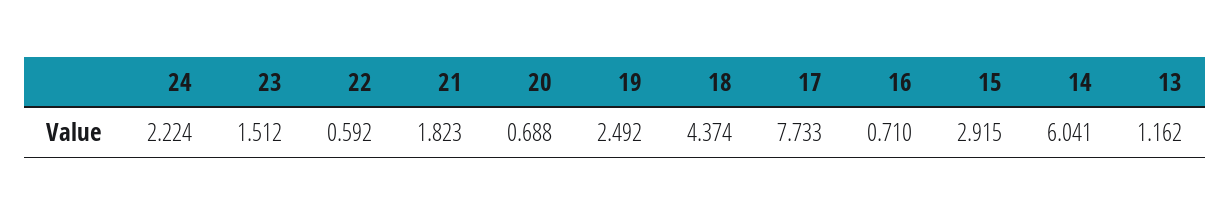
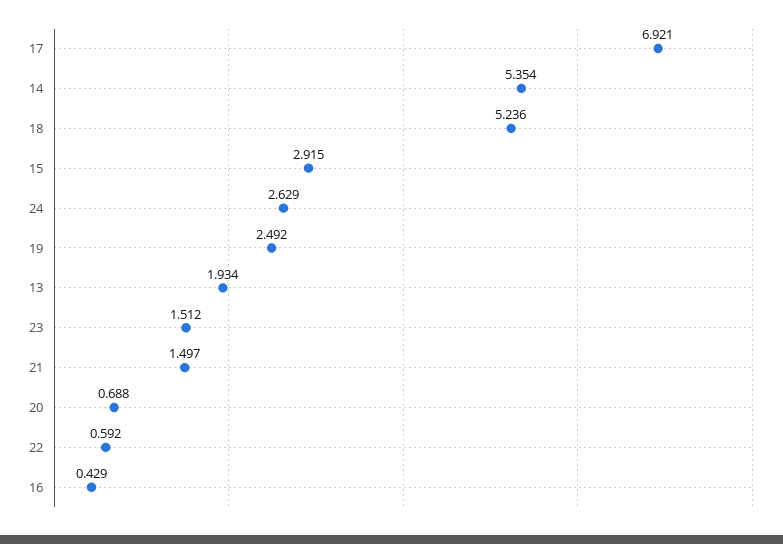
24: 2.224 -> 2.629
21: 1.823 -> 1.497
18: 4.374 -> 5.236
17: 7.733 -> 6.921
16: 0.71 -> 0.429
14: 6.041 -> 5.354
13: 1.162 -> 1.934

